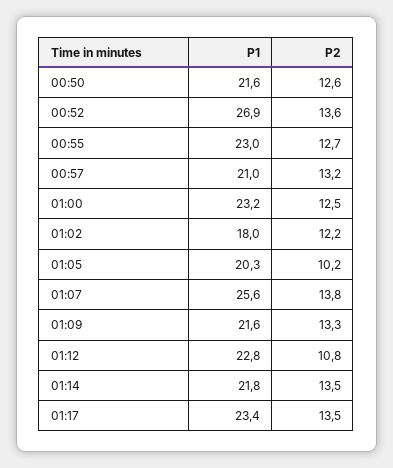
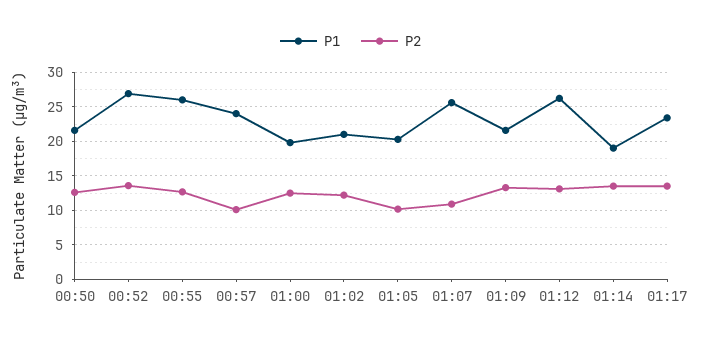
P1, 00:55: 23 -> 26
P1, 00:57: 21 -> 24
P2, 00:57: 13.2 -> 10
P1, 01:00: 23.2 -> 20
P1, 01:02: 18 -> 21
P2, 01:07: 13.8 -> 11
P1, 01:12: 22.8 -> 26
P2, 01:12: 10.8 -> 13
P1, 01:14: 21.8 -> 19

